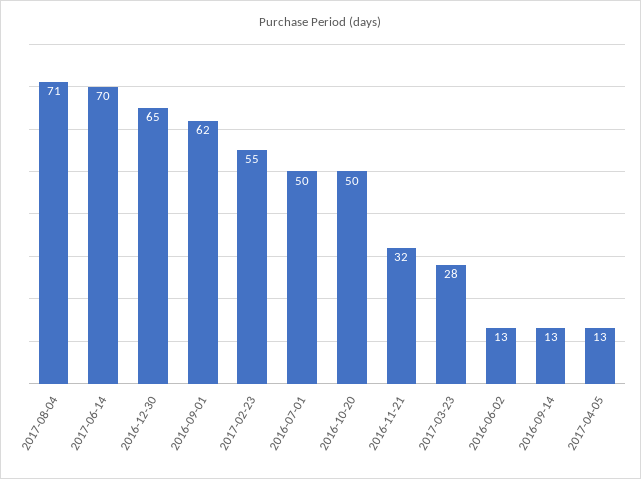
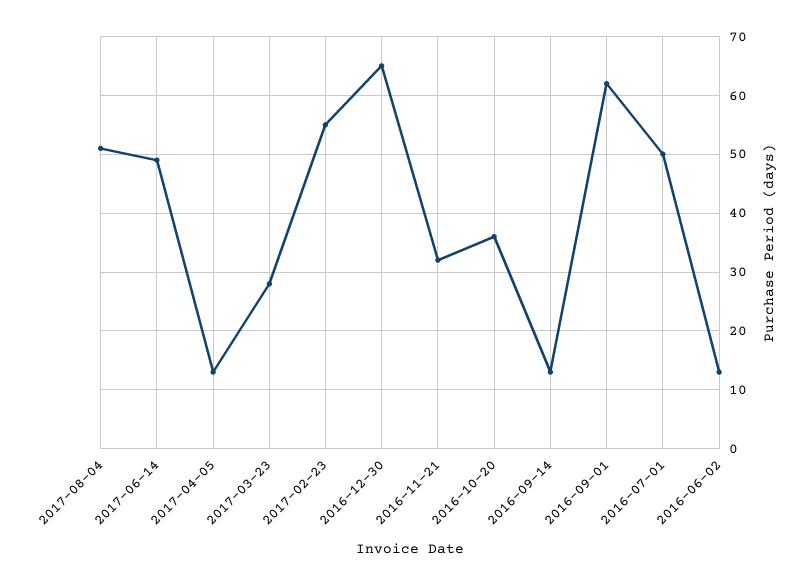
2017-08-04: 71 -> 50
2017-06-14: 70 -> 50
2016-10-20: 50 -> 35

